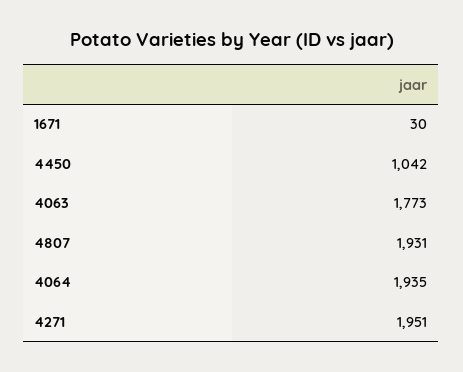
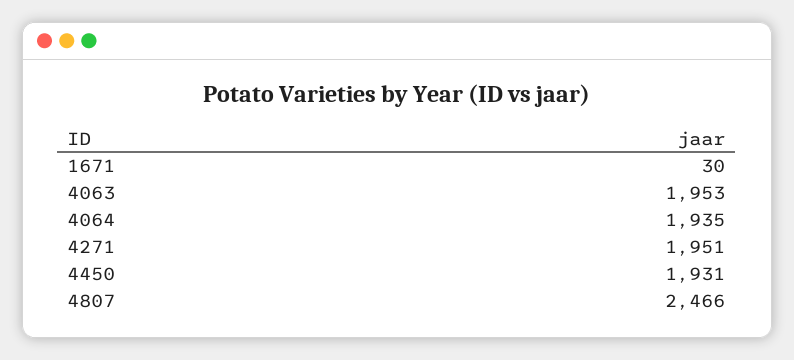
4450: 1042 -> 1931
4063: 1773 -> 1953
4807: 1931 -> 2466

